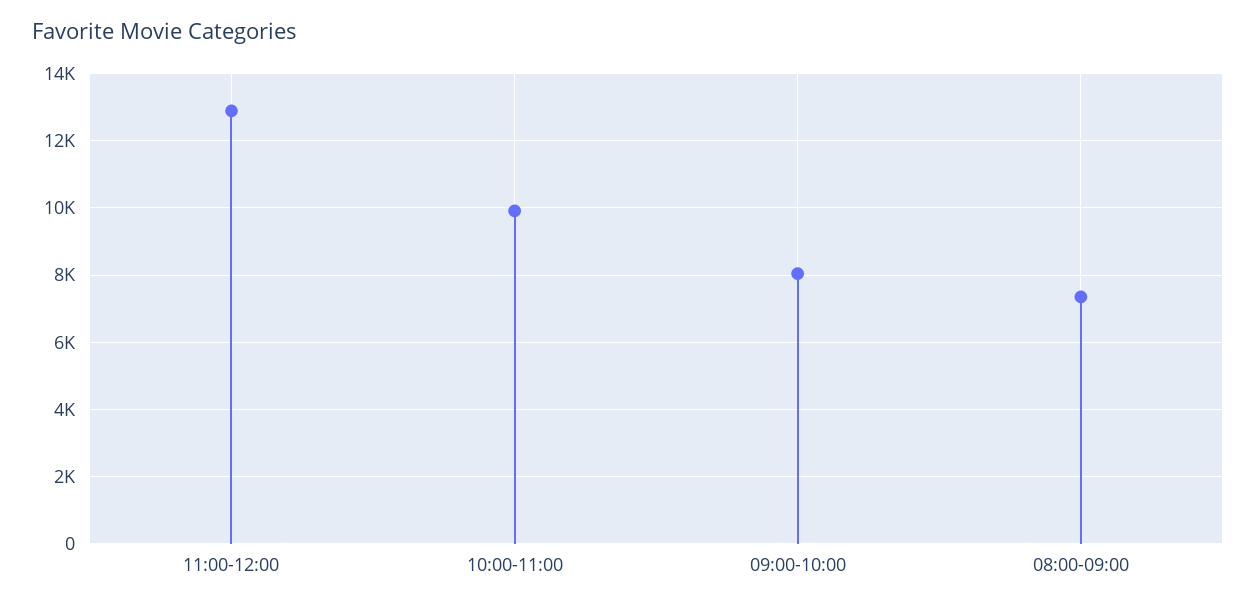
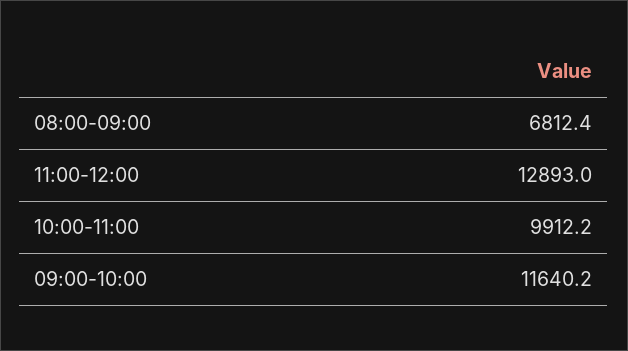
09:00-10:00: 8000 -> 11640.2
08:00-09:00: 7400 -> 6812.4

